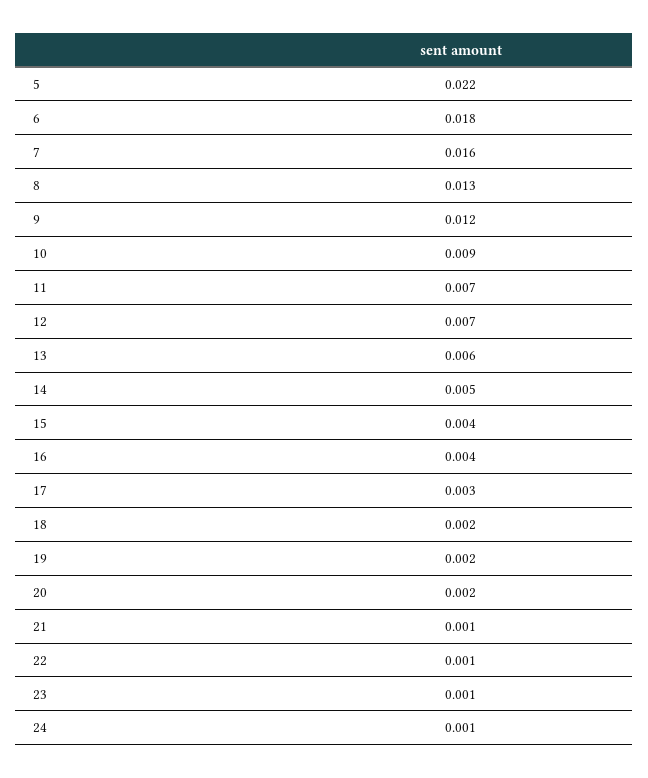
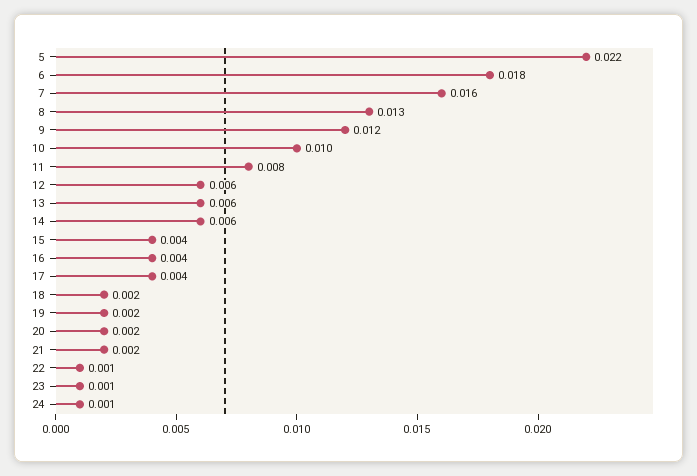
10: 0.009 -> 0.01
11: 0.007 -> 0.008
12: 0.007 -> 0.006
14: 0.005 -> 0.006
17: 0.003 -> 0.004
21: 0.001 -> 0.002

